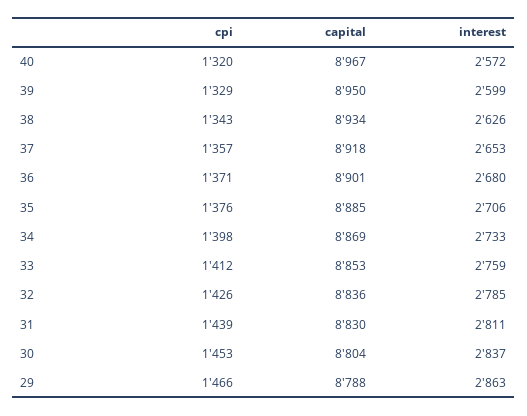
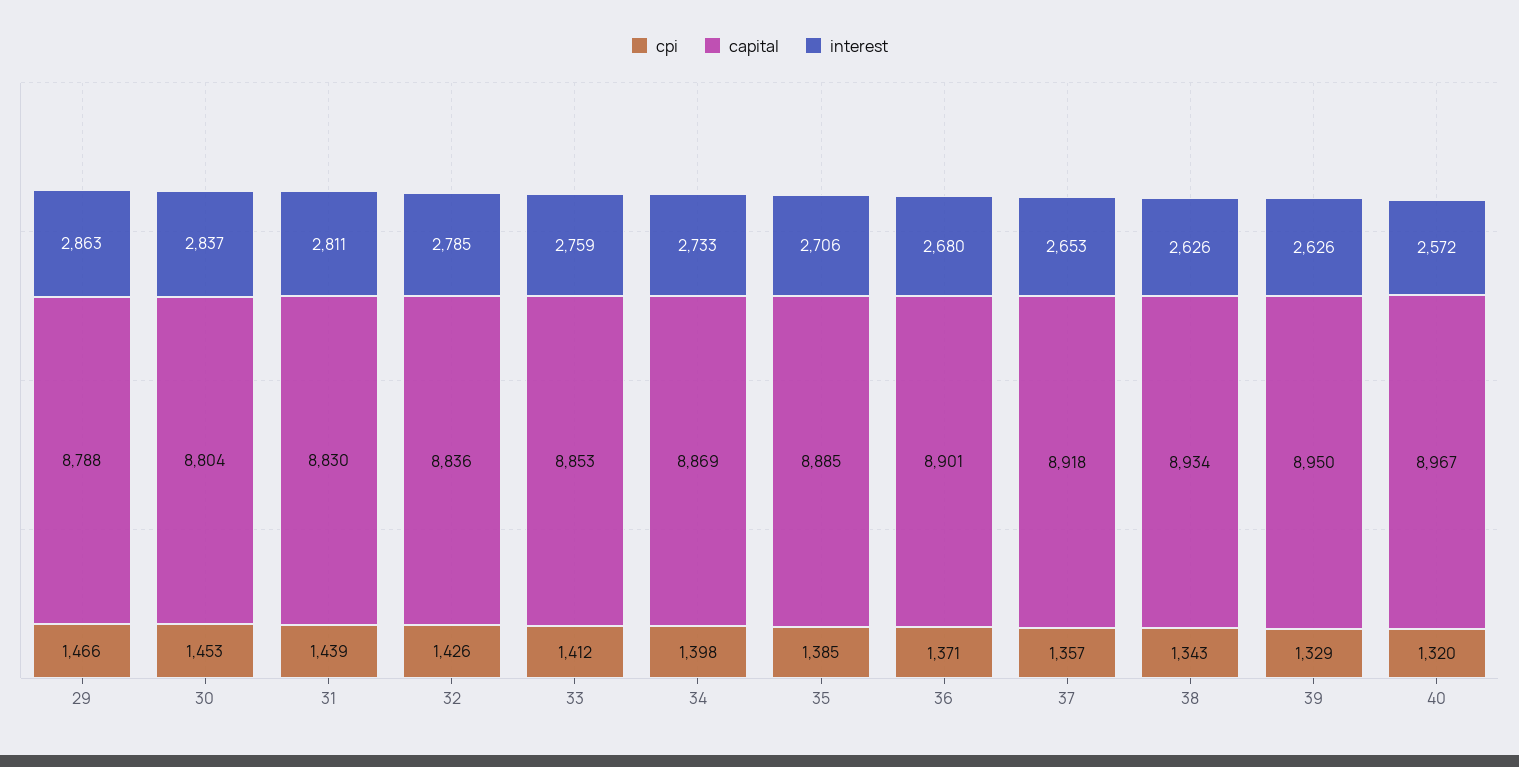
interest, 39: 2599 -> 2626
cpi, 35: 1376 -> 1385

